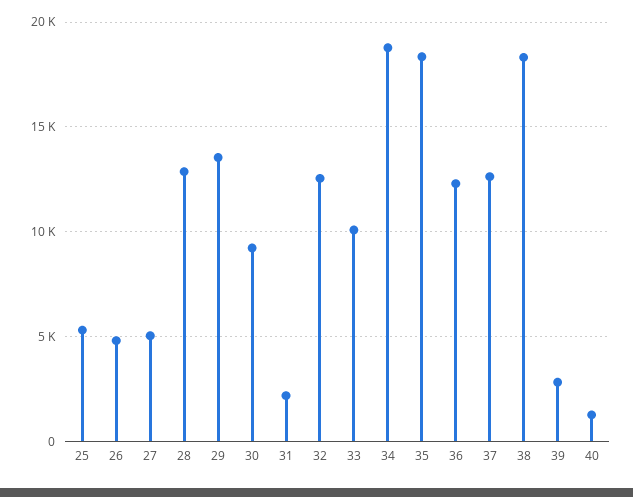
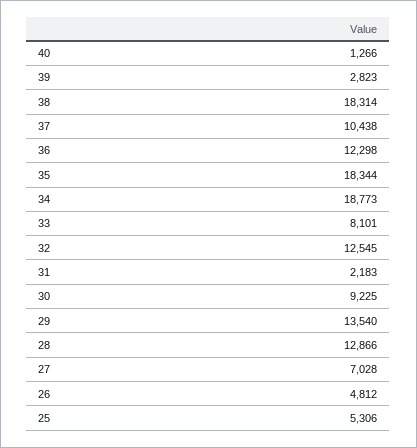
27: 5000 -> 7028
33: 10000 -> 8101
37: 12500 -> 10438

